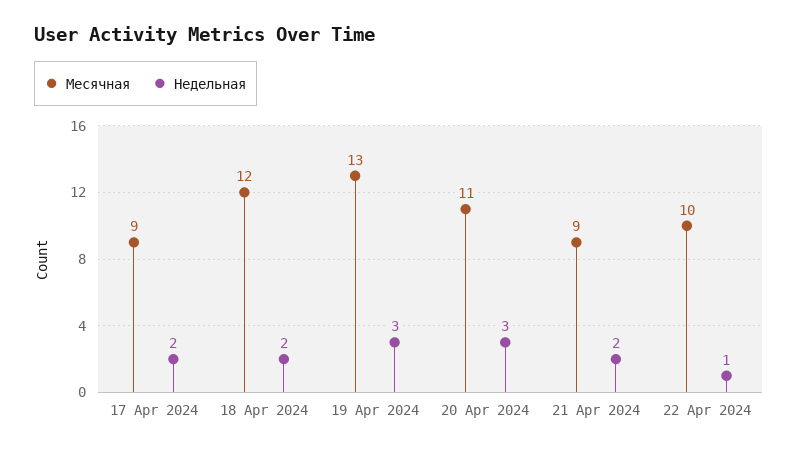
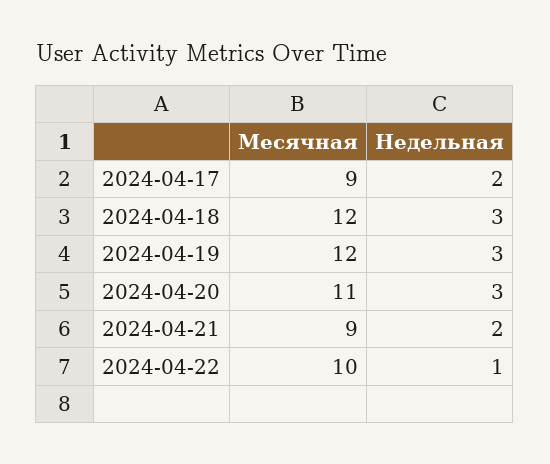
Недельная, 18 Apr 2024: 2 -> 3
Месячная, 19 Apr 2024: 13 -> 12

